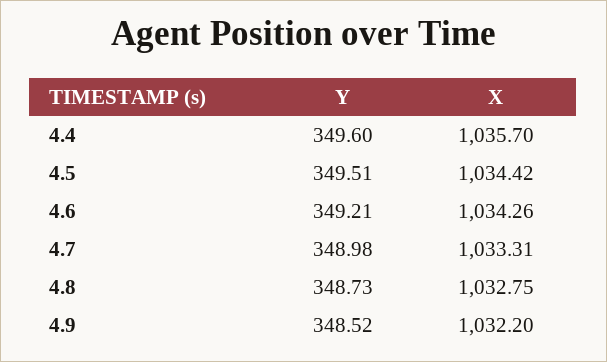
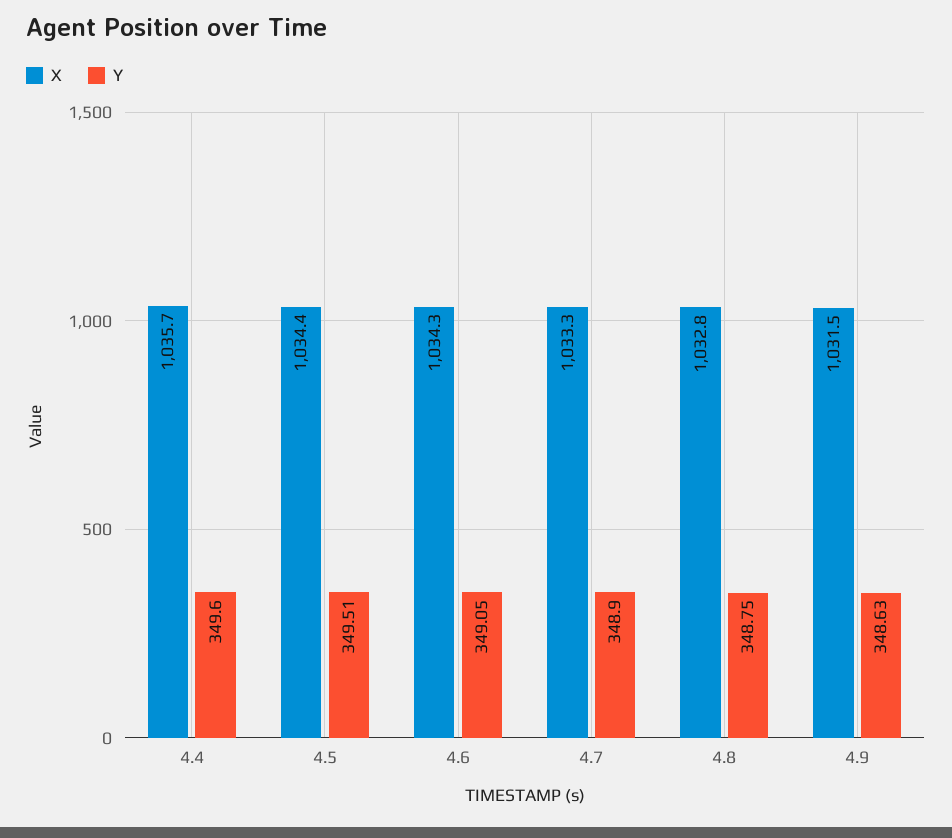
Y, 4.6: 349.21 -> 349.05
Y, 4.7: 348.98 -> 348.9
Y, 4.8: 348.73 -> 348.75
Y, 4.9: 348.52 -> 348.63
X, 4.9: 1032.2 -> 1031.5

